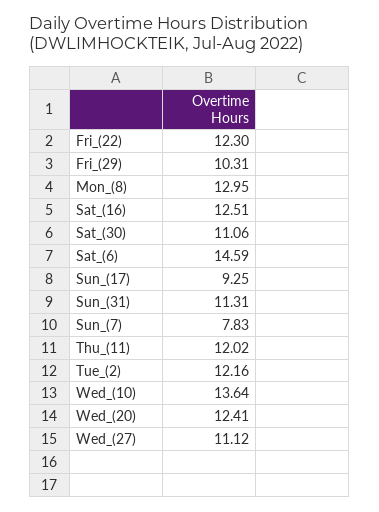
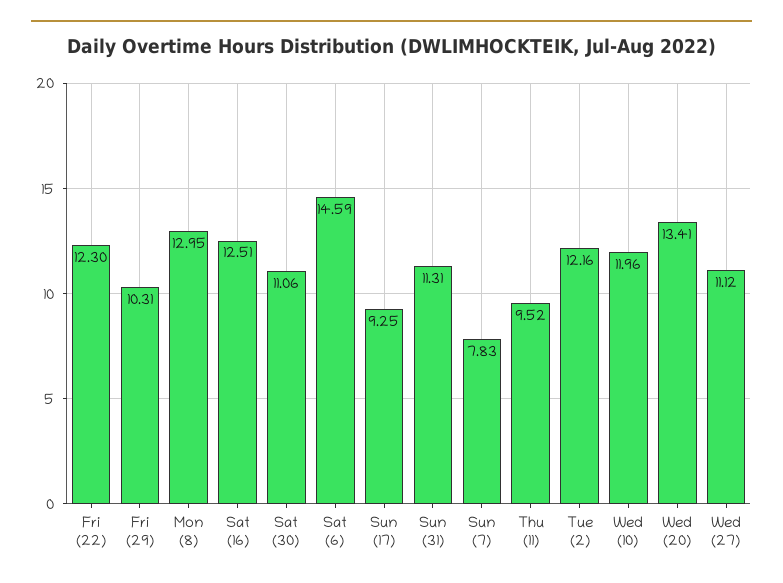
Thu_(11): 12.02 -> 9.52
Wed_(10): 13.64 -> 11.96
Wed_(20): 12.41 -> 13.41

